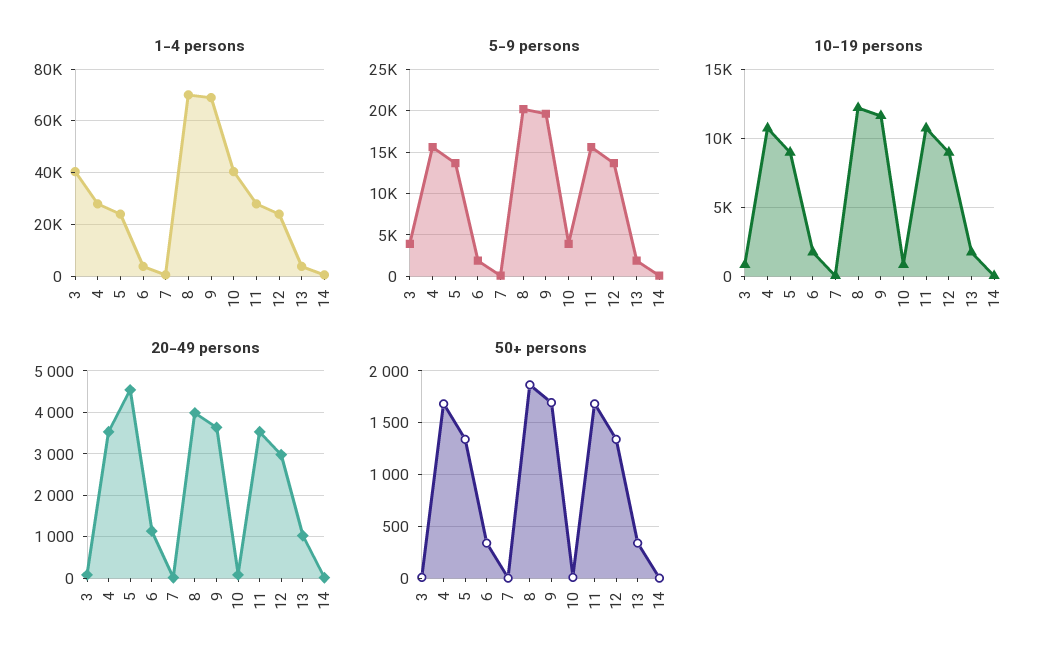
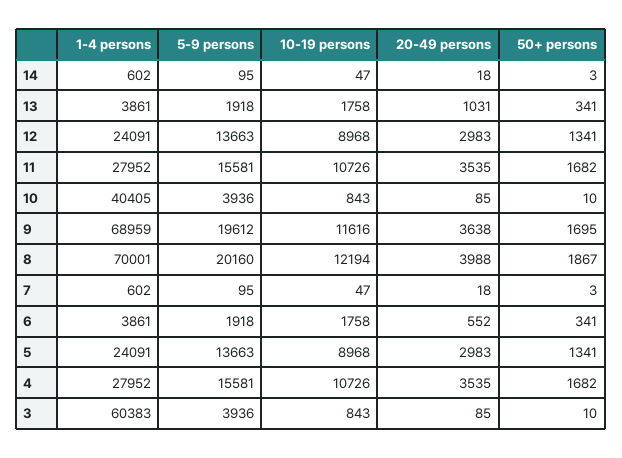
1-4 persons, 3: 40000 -> 60383
20-49 persons, 5: 4600 -> 2983
20-49 persons, 6: 1200 -> 552

